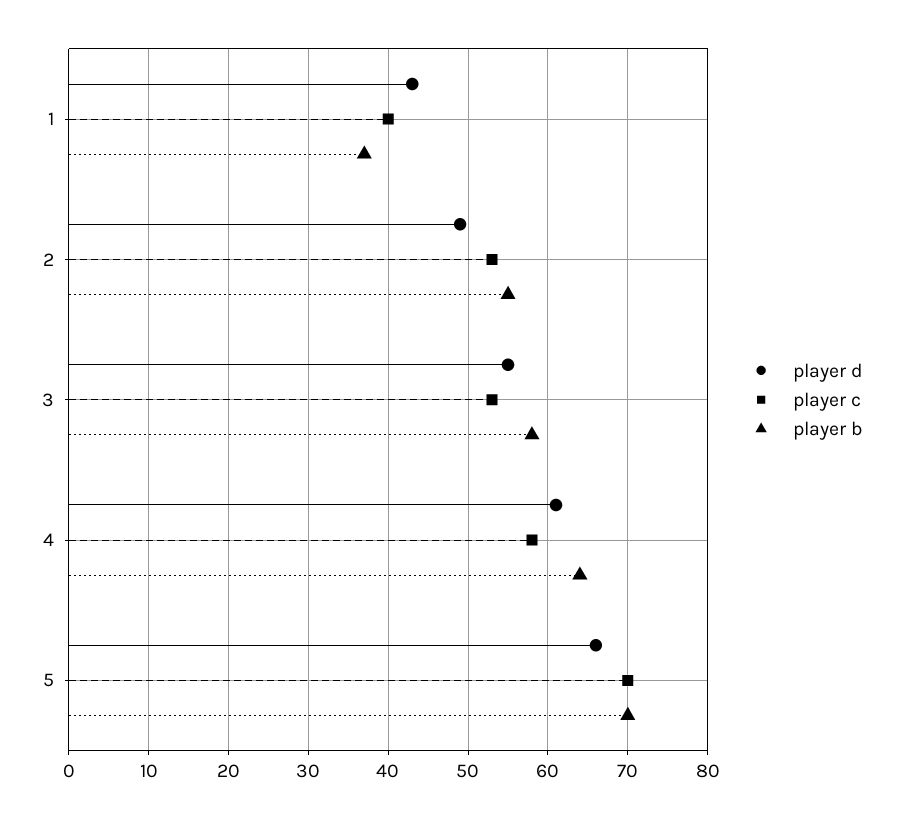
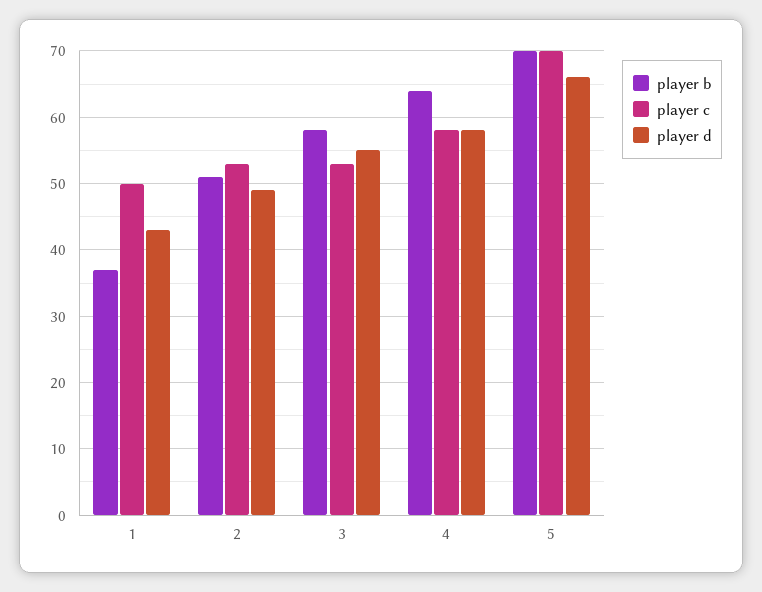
player c, 1: 40 -> 50
player b, 2: 55 -> 51
player d, 4: 61 -> 58

